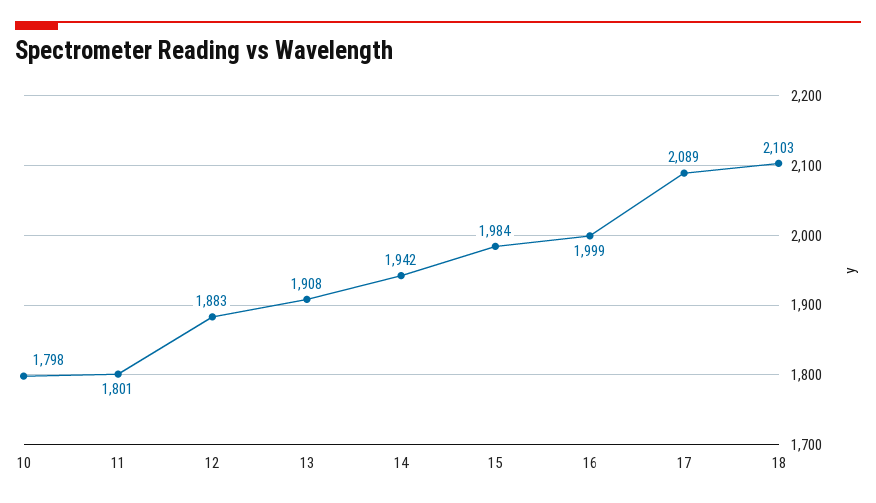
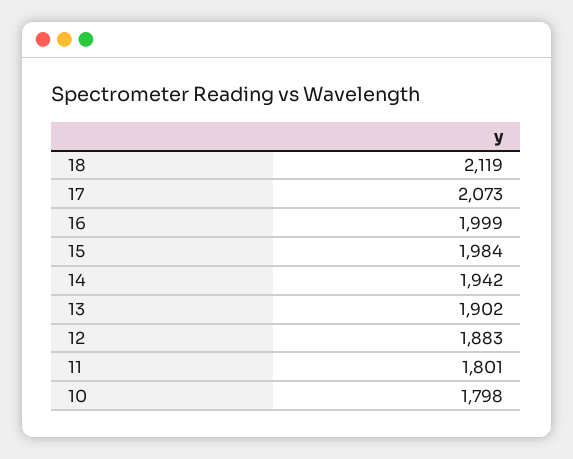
13: 1908 -> 1902
17: 2089 -> 2073
18: 2103 -> 2119

